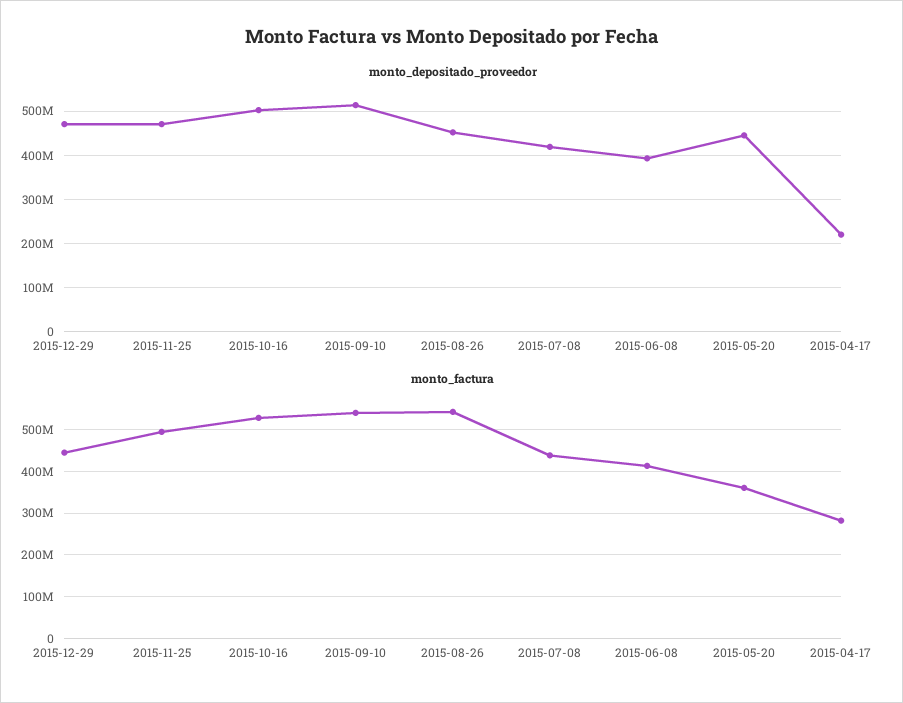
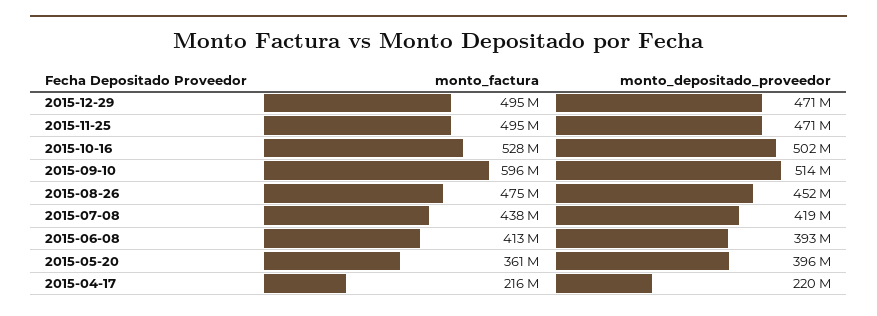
monto_depositado_proveedor, 2015-05-20: 440000000 -> 396000000
monto_factura, 2015-12-29: 440000000 -> 495000000
monto_factura, 2015-09-10: 540000000 -> 596000000
monto_factura, 2015-08-26: 540000000 -> 475000000
monto_factura, 2015-04-17: 280000000 -> 216000000

